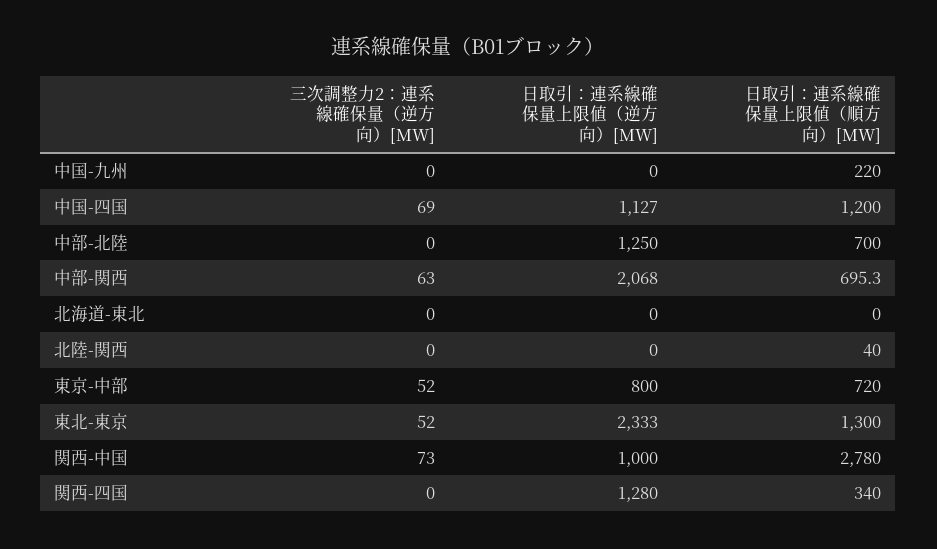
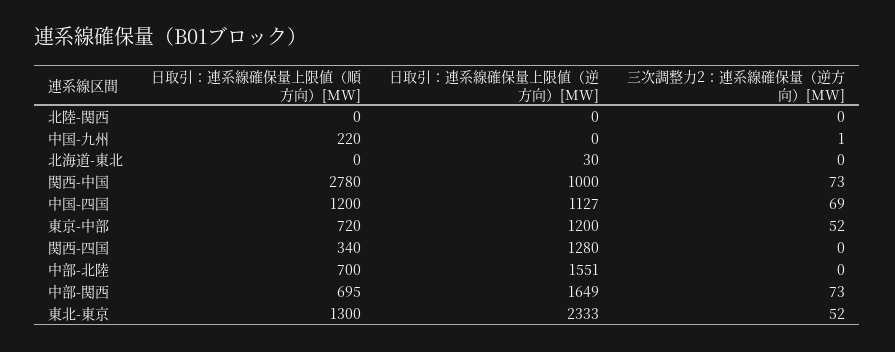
三次調整力2：連系線確保量（逆方向）[MW], 中国-九州: 0 -> 1
日取引：連系線確保量上限値（逆方向）[MW], 中部-北陸: 1250 -> 1551
三次調整力2：連系線確保量（逆方向）[MW], 中部-関西: 63 -> 73
日取引：連系線確保量上限値（逆方向）[MW], 中部-関西: 2068 -> 1649
日取引：連系線確保量上限値（逆方向）[MW], 北海道-東北: 0 -> 30
日取引：連系線確保量上限値（順方向）[MW], 北陸-関西: 40 -> 0
日取引：連系線確保量上限値（逆方向）[MW], 東京-中部: 800 -> 1200

